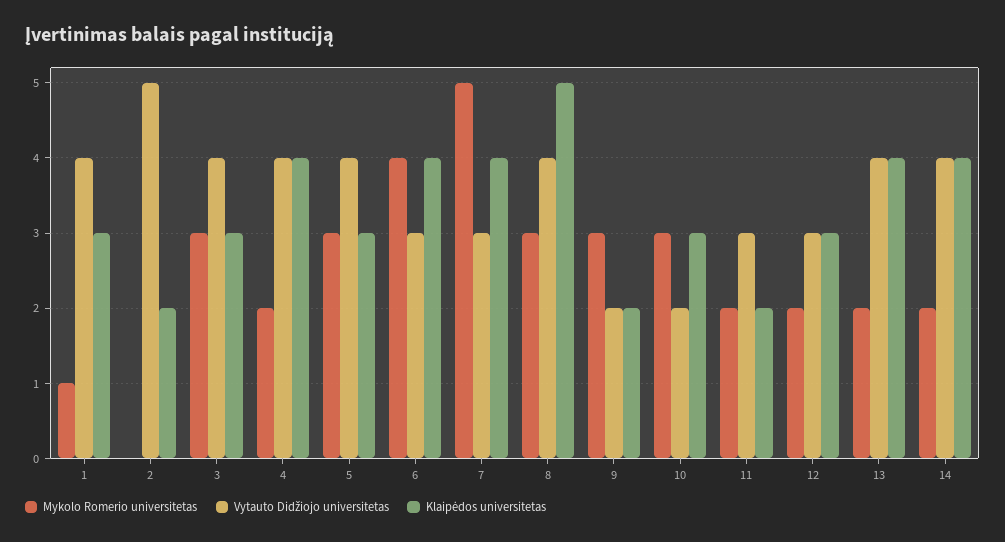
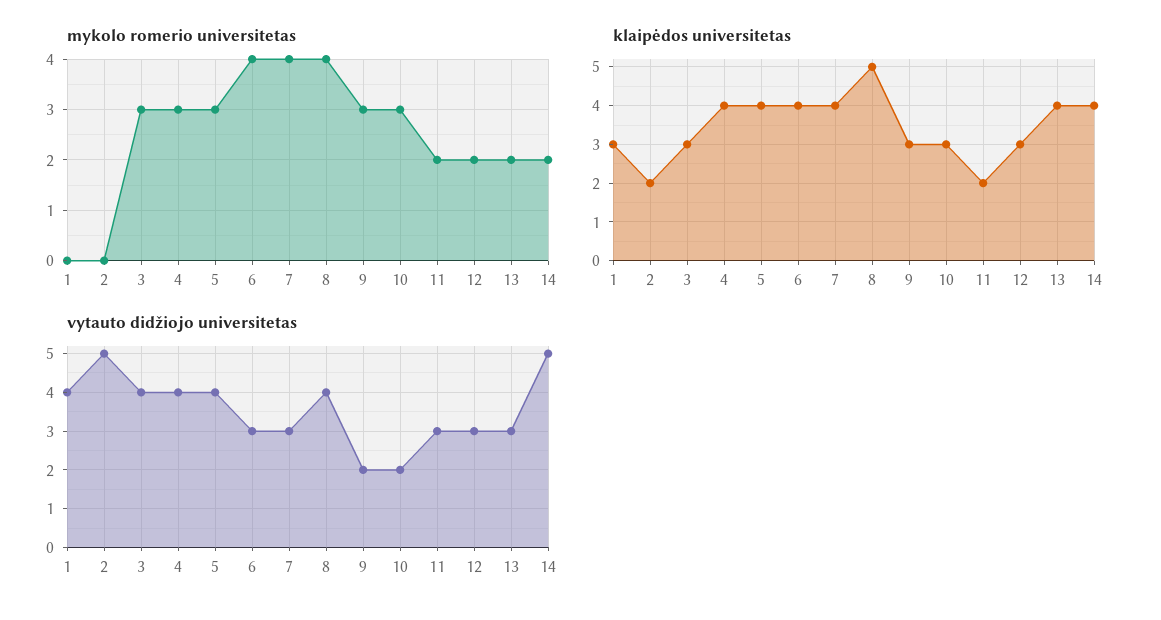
Mykolo Romerio universitetas, 1: 1 -> 0
Mykolo Romerio universitetas, 4: 2 -> 3
Klaipėdos universitetas, 5: 3 -> 4
Mykolo Romerio universitetas, 7: 5 -> 4
Mykolo Romerio universitetas, 8: 3 -> 4
Klaipėdos universitetas, 9: 2 -> 3
Vytauto Didžiojo universitetas, 13: 4 -> 3
Vytauto Didžiojo universitetas, 14: 4 -> 5

